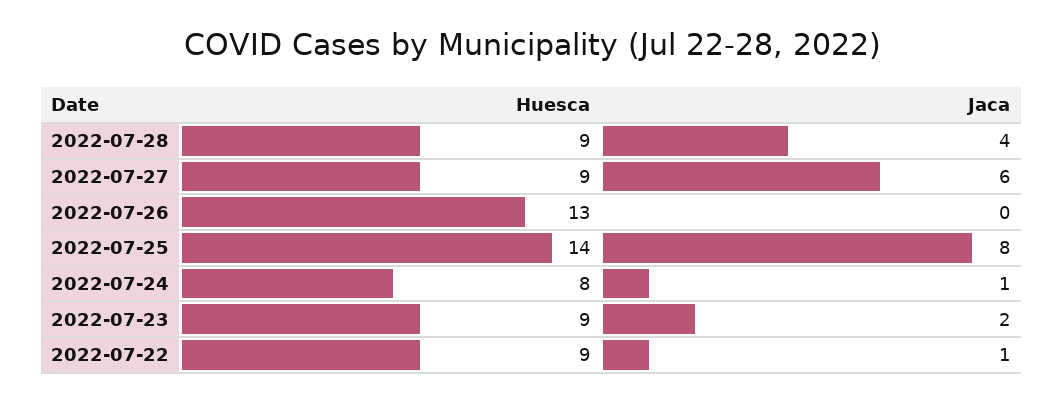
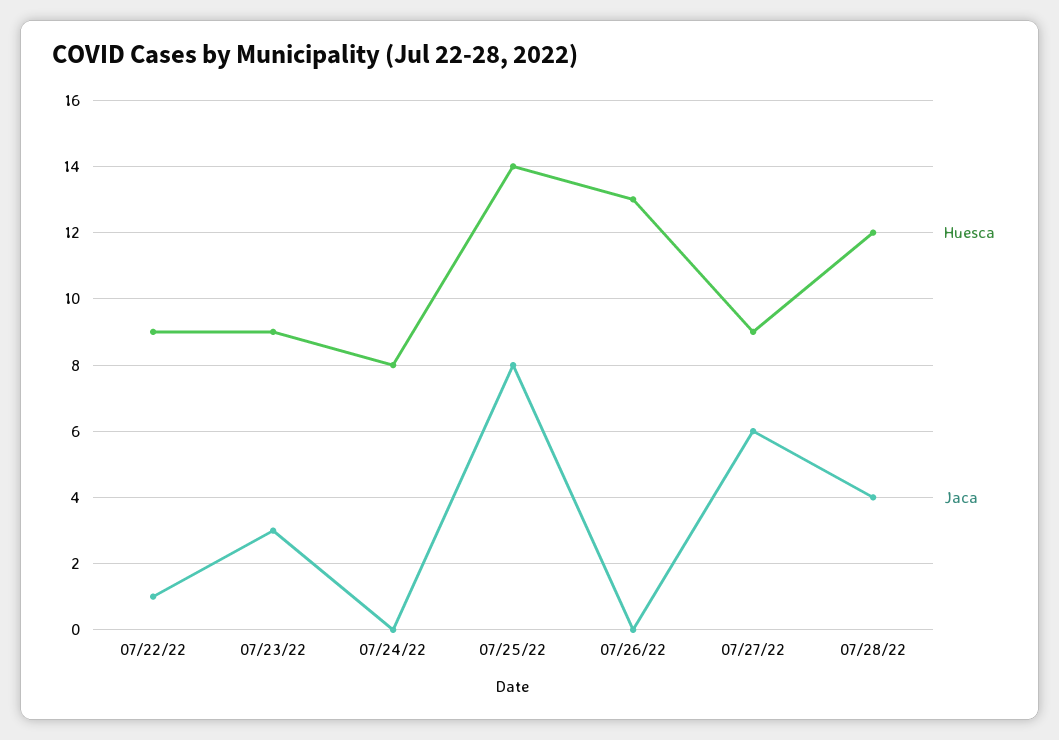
Huesca, 2022-07-28: 9 -> 12
Jaca, 2022-07-24: 1 -> 0
Jaca, 2022-07-23: 2 -> 3

